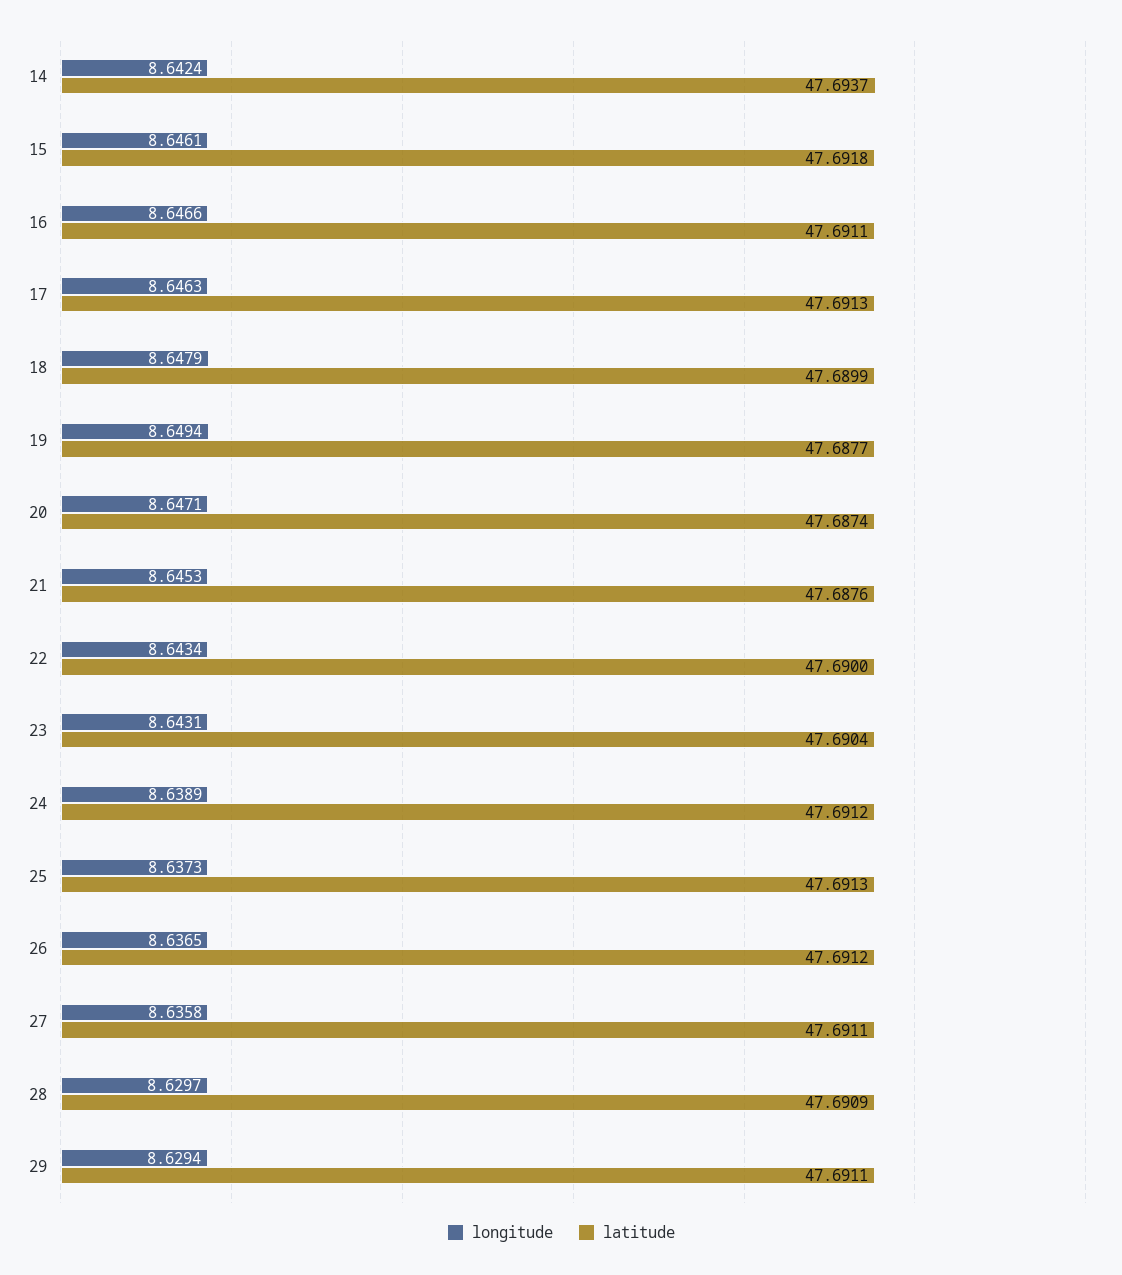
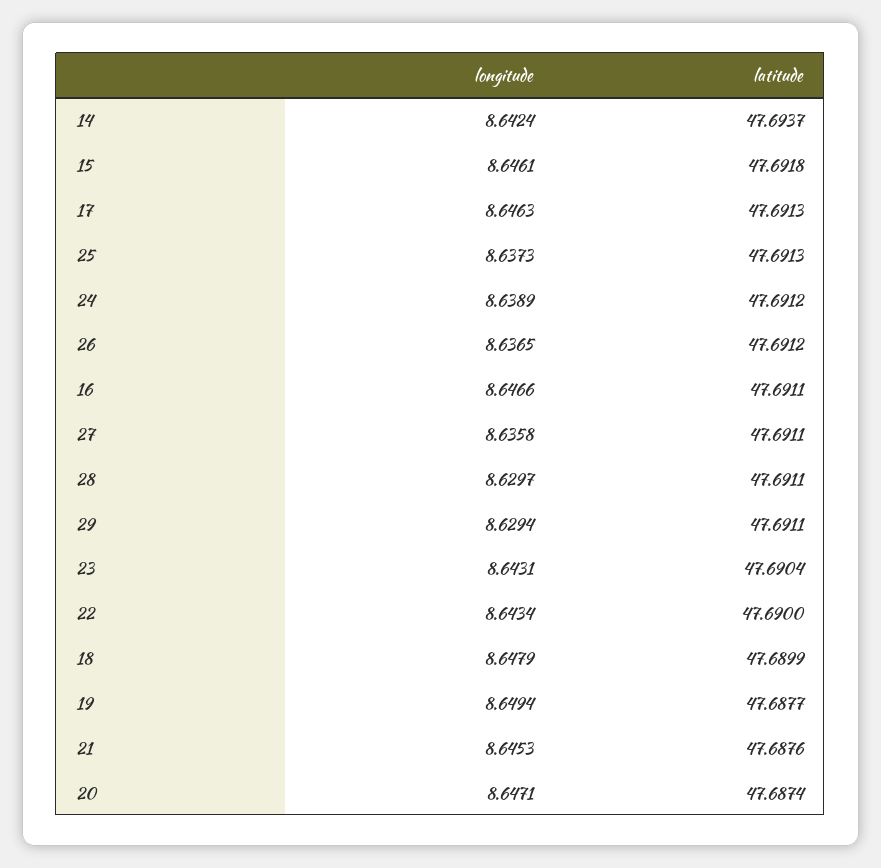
latitude, 28: 47.6909 -> 47.6911

